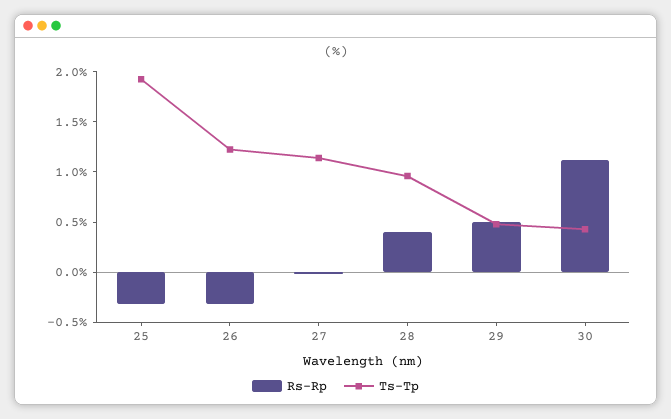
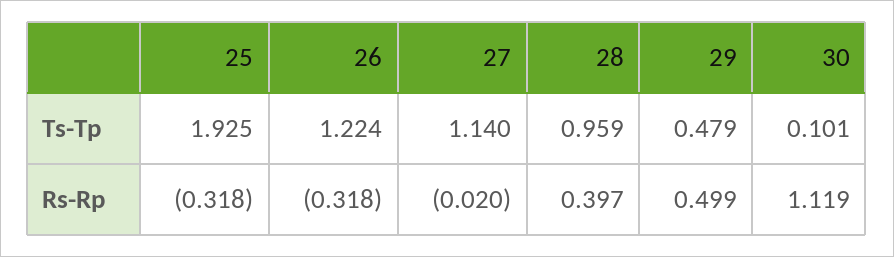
Ts-Tp, 30: 0.4 -> 0.101

